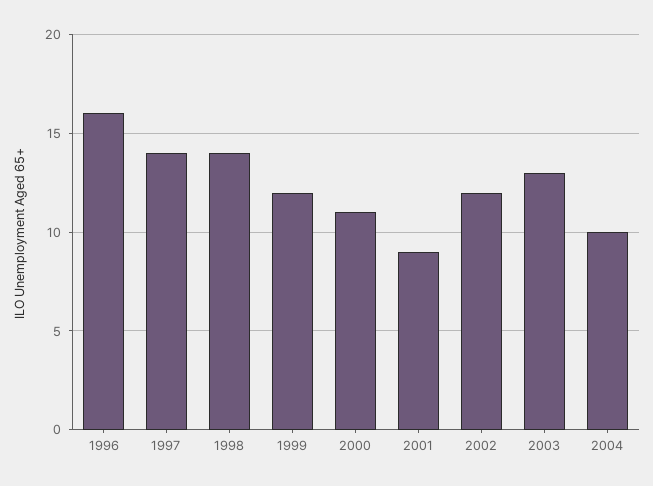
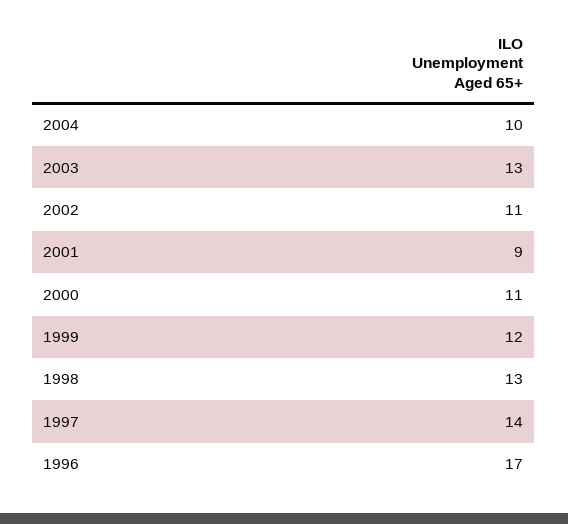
1996: 16 -> 17
1998: 14 -> 13
2002: 12 -> 11

